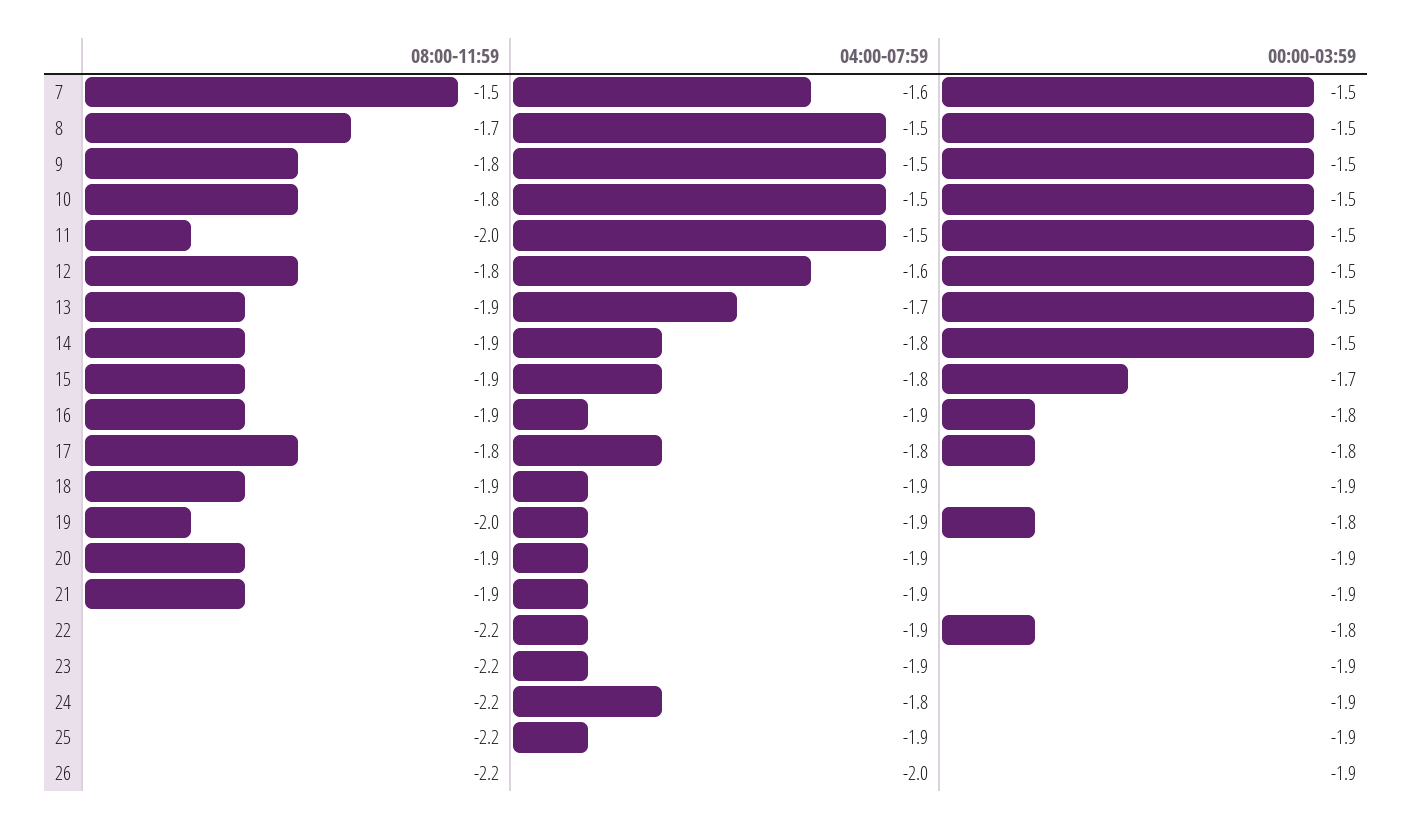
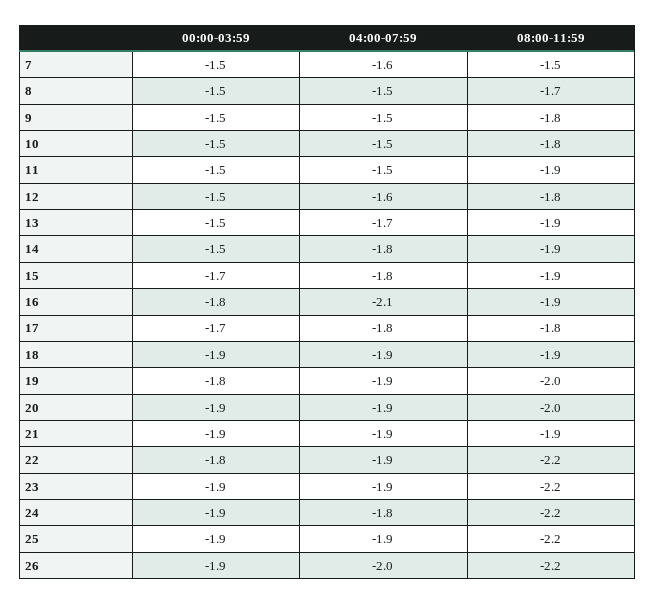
08:00-11:59, 11: -2 -> -1.9
04:00-07:59, 16: -1.9 -> -2.1
00:00-03:59, 17: -1.8 -> -1.7
08:00-11:59, 20: -1.9 -> -2

